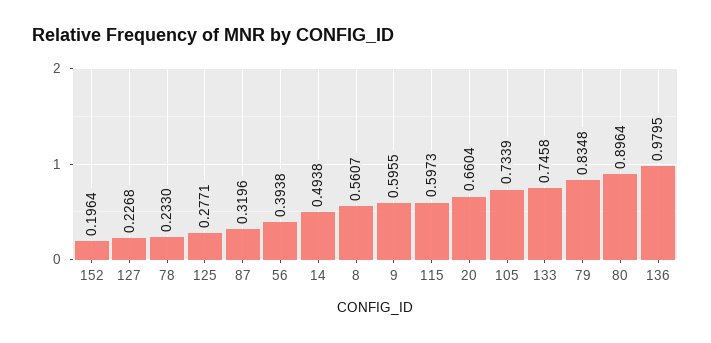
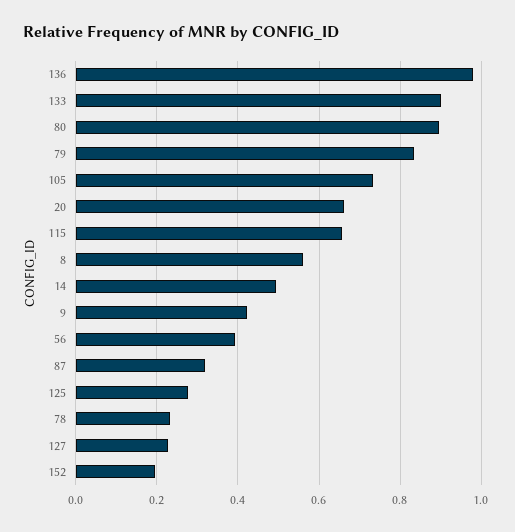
9: 0.5955 -> 0.42
115: 0.5973 -> 0.66
133: 0.7458 -> 0.9

